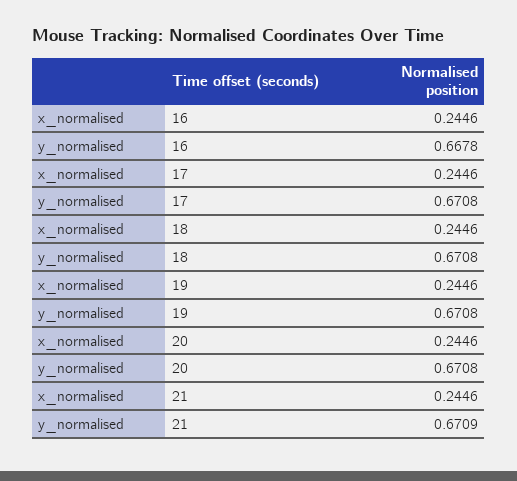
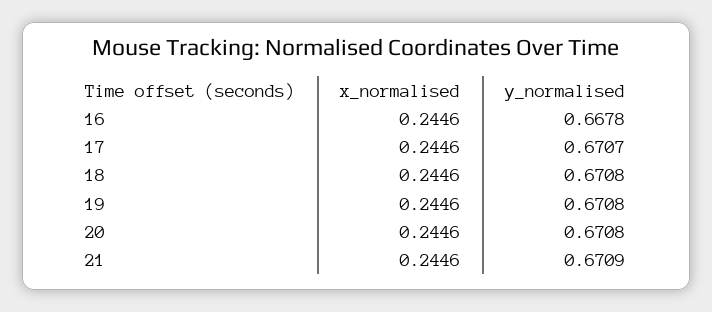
y_normalised, 17: 0.6708 -> 0.6707

